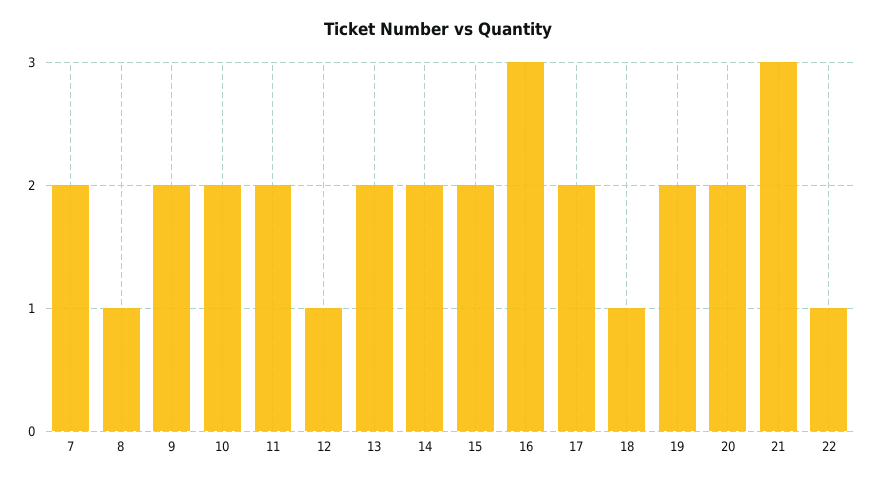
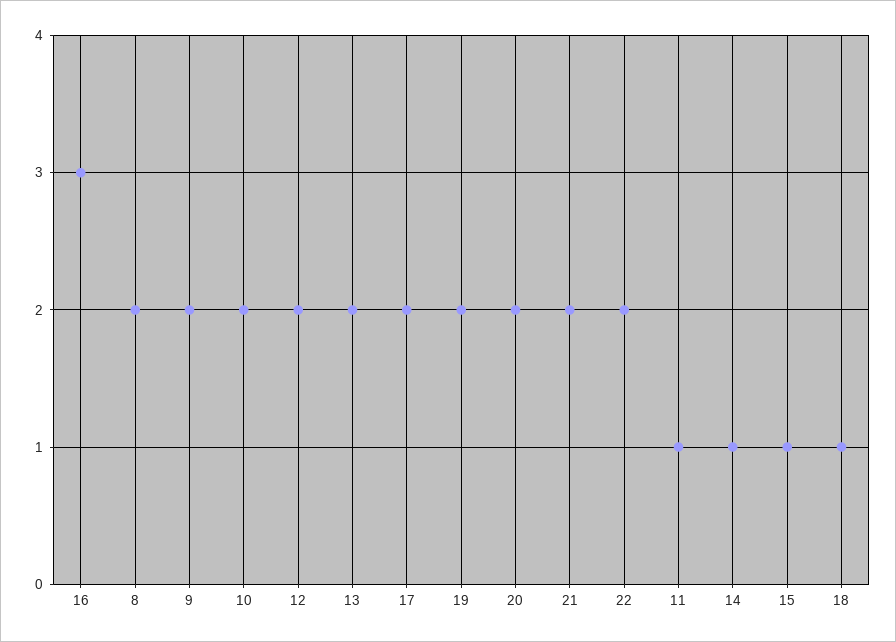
7: 2 -> none
8: 1 -> 2
11: 2 -> 1
12: 1 -> 2
14: 2 -> 1
15: 2 -> 1
21: 3 -> 2
22: 1 -> 2

